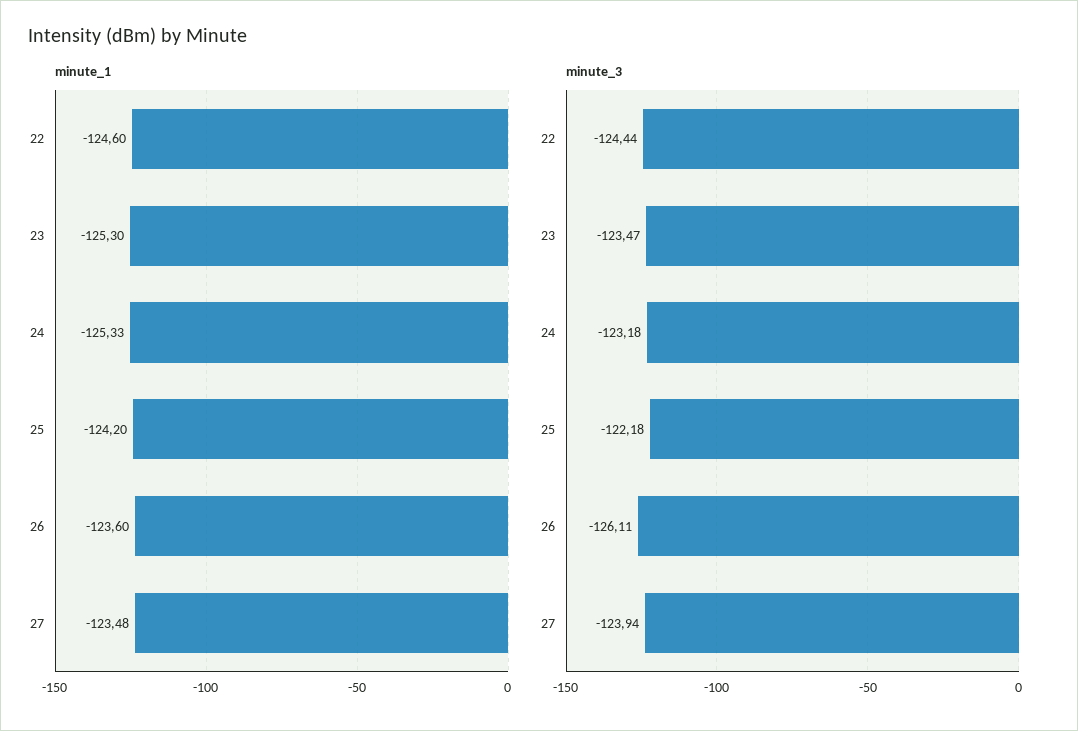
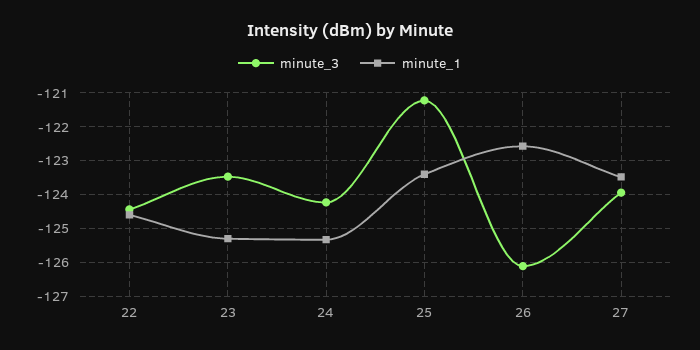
minute_1, 25: -124.2 -> -123.4
minute_1, 26: -123.6 -> -122.6
minute_3, 24: -123.18 -> -124.2
minute_3, 25: -122.18 -> -121.2

